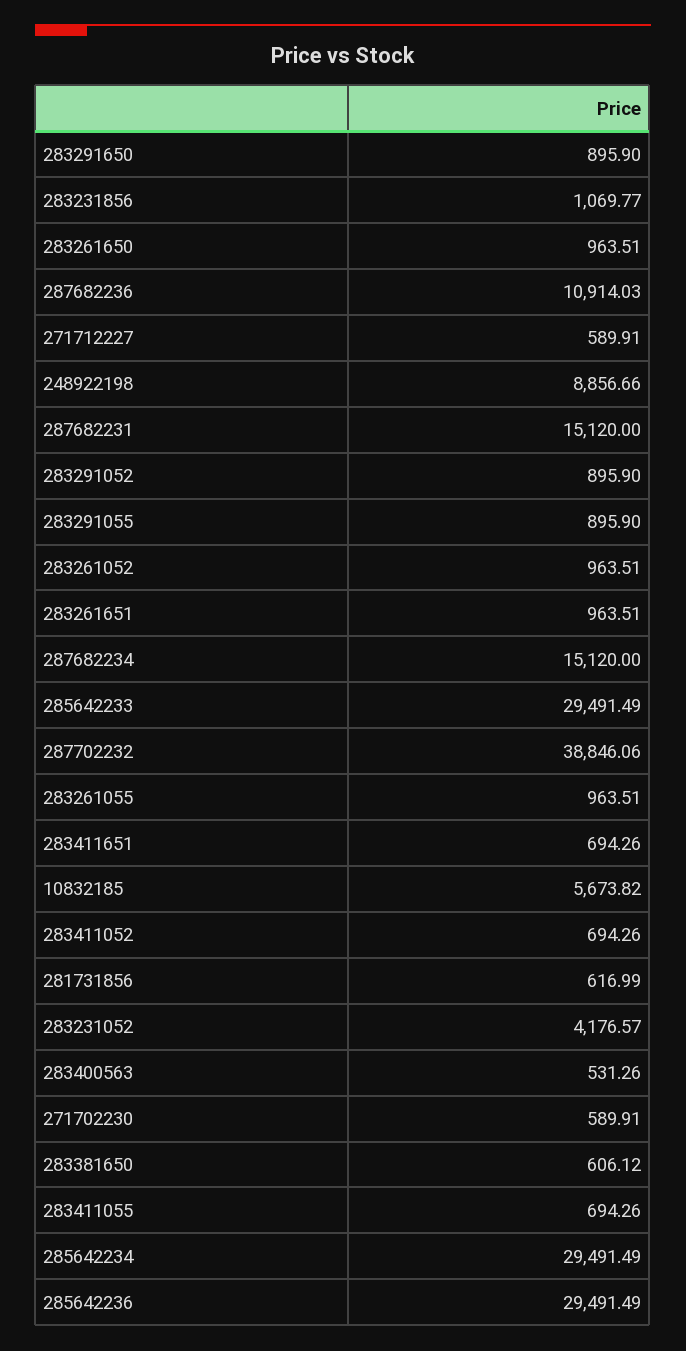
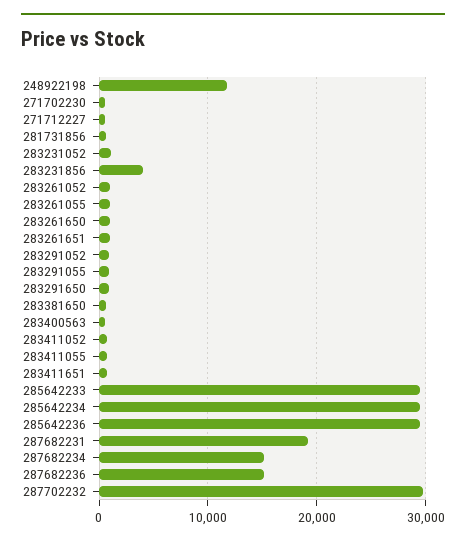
283231856: 1069.77 -> 4000
287682236: 10914.03 -> 15000
248922198: 8856.66 -> 12000
287682231: 15120 -> 19000
287702232: 38846.06 -> 30000
10832185: 5673.82 -> none
283231052: 4176.57 -> 1000

